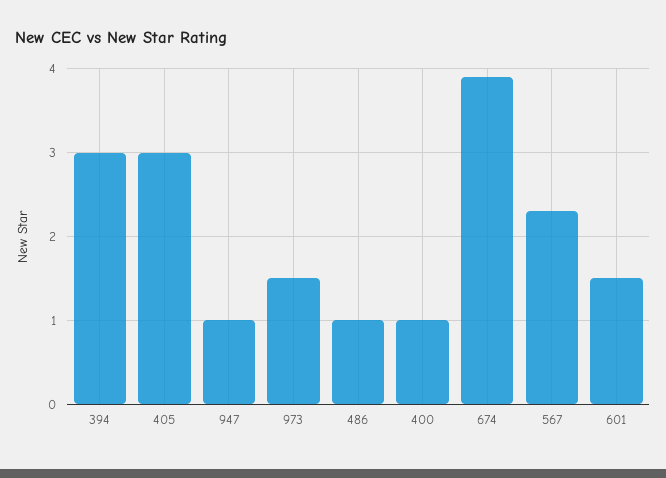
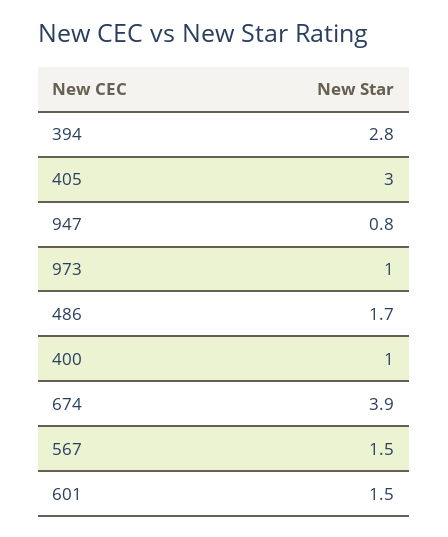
394: 3 -> 2.8
947: 1 -> 0.8
973: 1.5 -> 1
486: 1 -> 1.7
567: 2.3 -> 1.5

